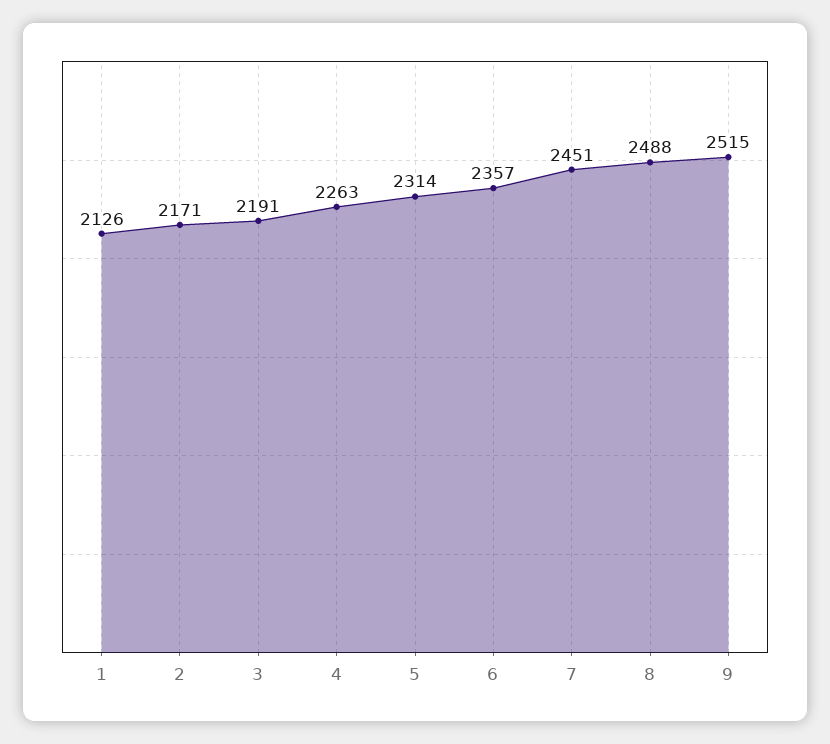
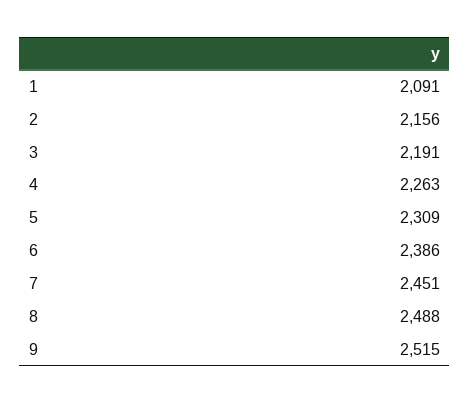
1: 2126 -> 2091
2: 2171 -> 2156
5: 2314 -> 2309
6: 2357 -> 2386

